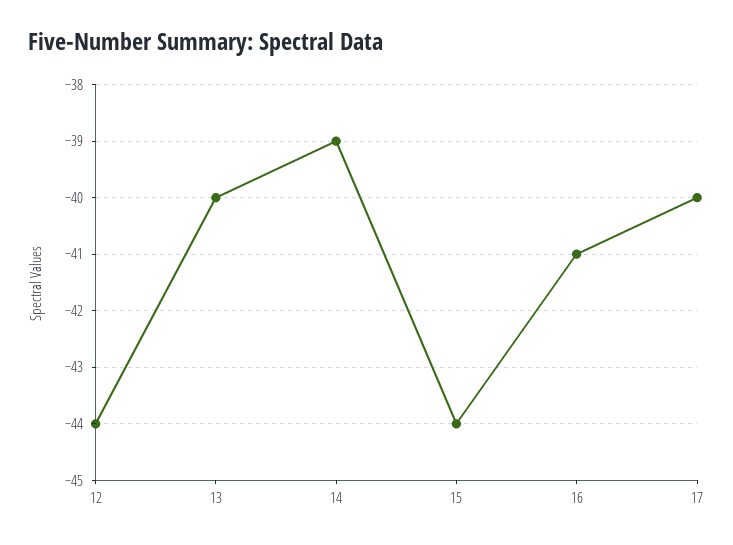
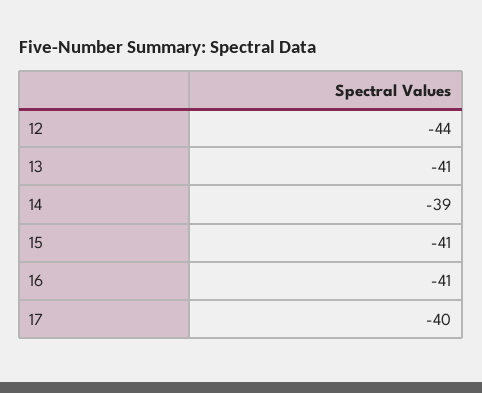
13: -40 -> -41
15: -44 -> -41

